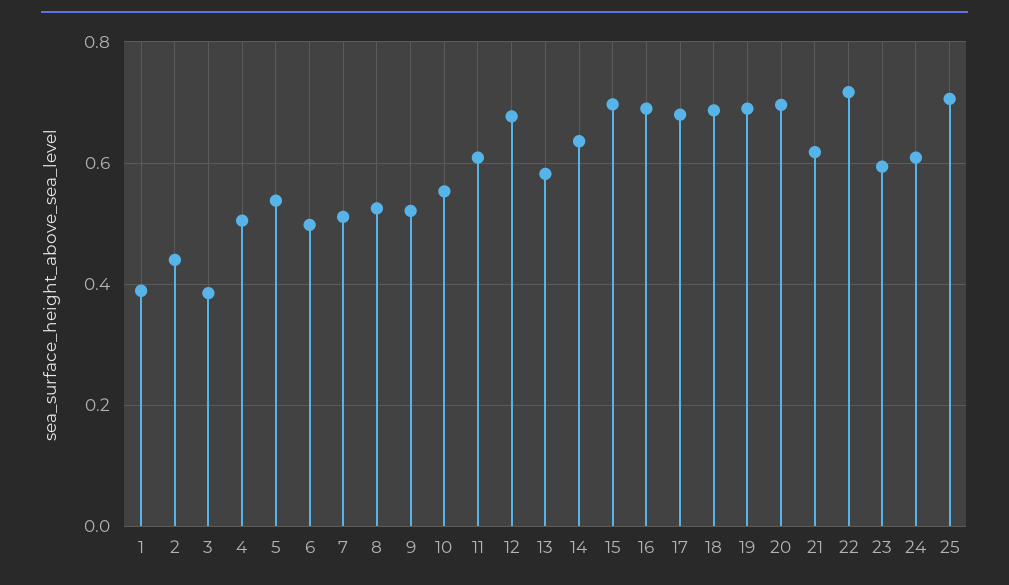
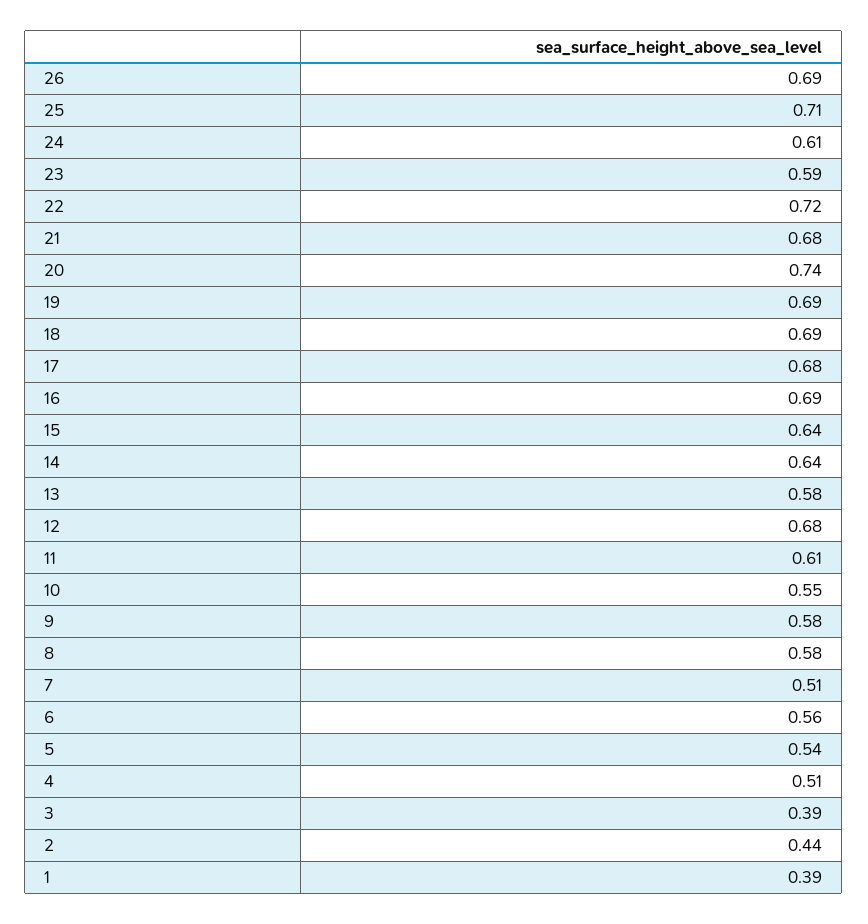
6: 0.5 -> 0.56
8: 0.52 -> 0.58
9: 0.52 -> 0.58
15: 0.7 -> 0.64
20: 0.7 -> 0.74
21: 0.62 -> 0.68
26: none -> 0.69

